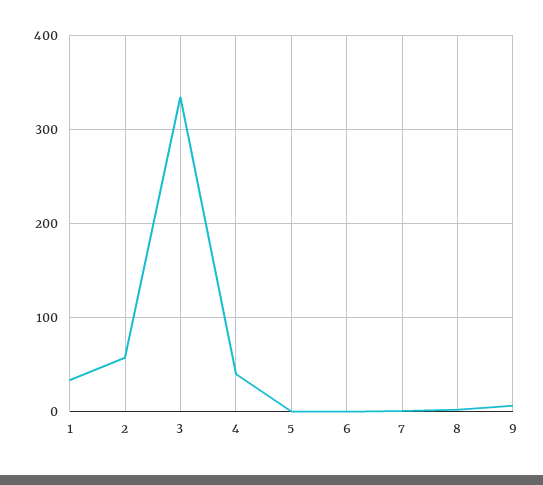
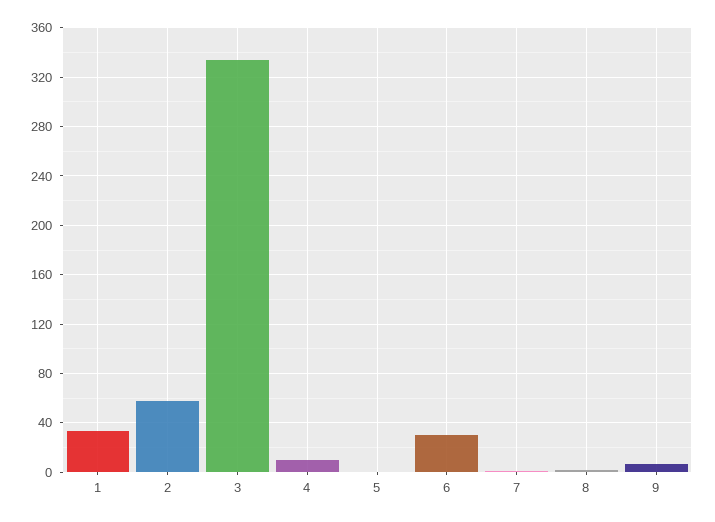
4: 40 -> 10
6: 0 -> 30

